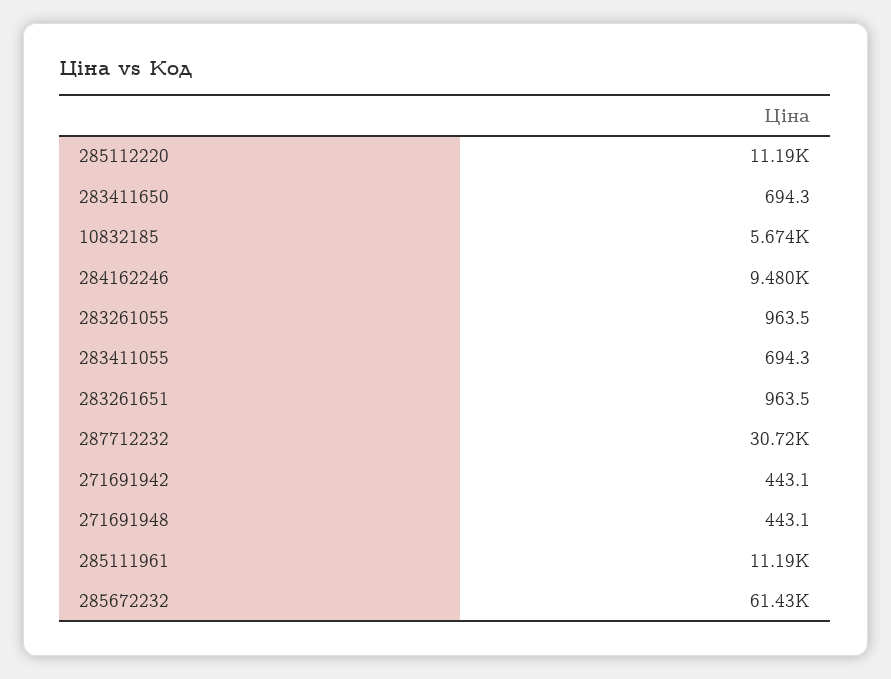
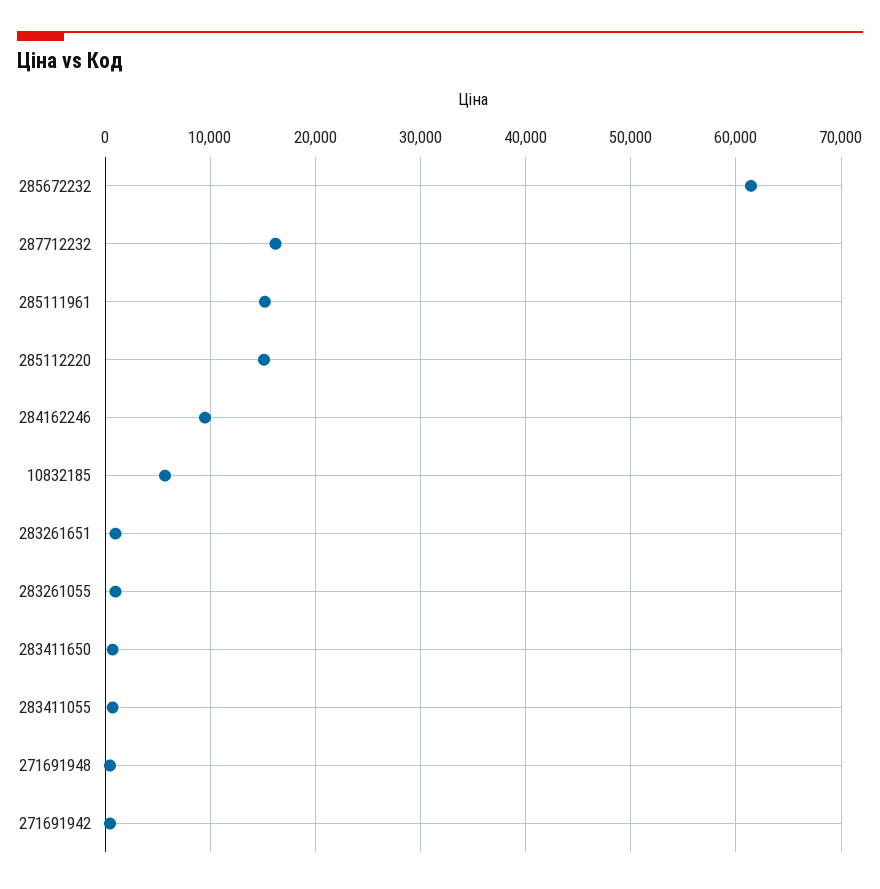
285112220: 11190 -> 15000
287712232: 30720 -> 16000
285111961: 11190 -> 15000

